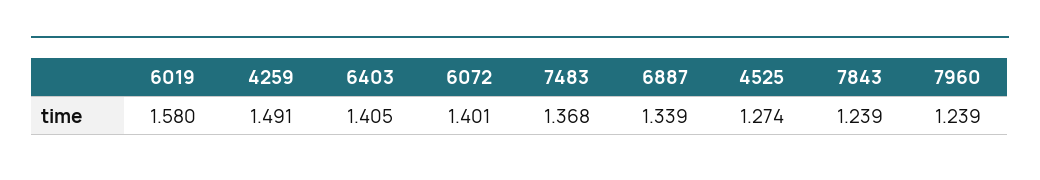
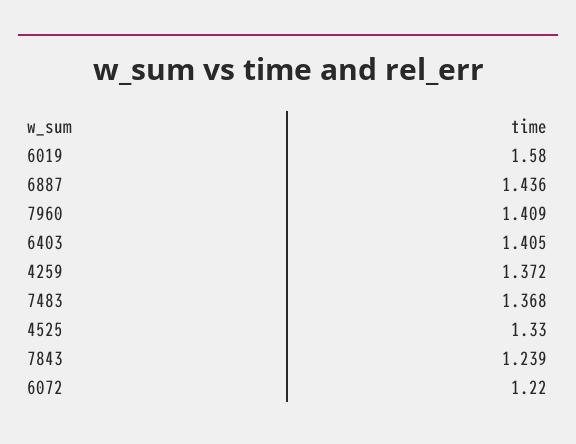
4259: 1.491 -> 1.372
6072: 1.401 -> 1.22
6887: 1.339 -> 1.436
4525: 1.274 -> 1.33
7960: 1.239 -> 1.409

